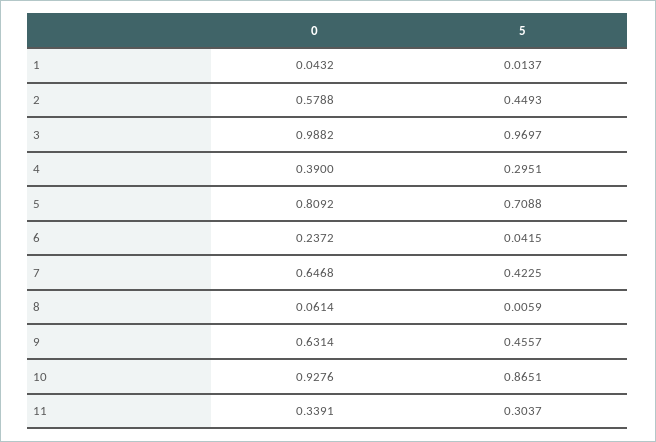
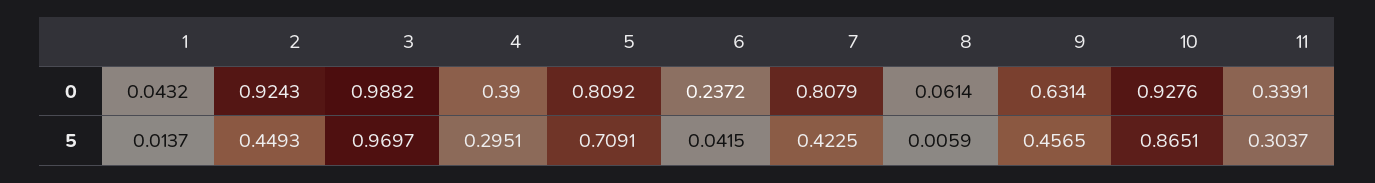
0, 2: 0.5788 -> 0.9243
5, 5: 0.7088 -> 0.7091
0, 7: 0.6468 -> 0.8079
5, 9: 0.4557 -> 0.4565

